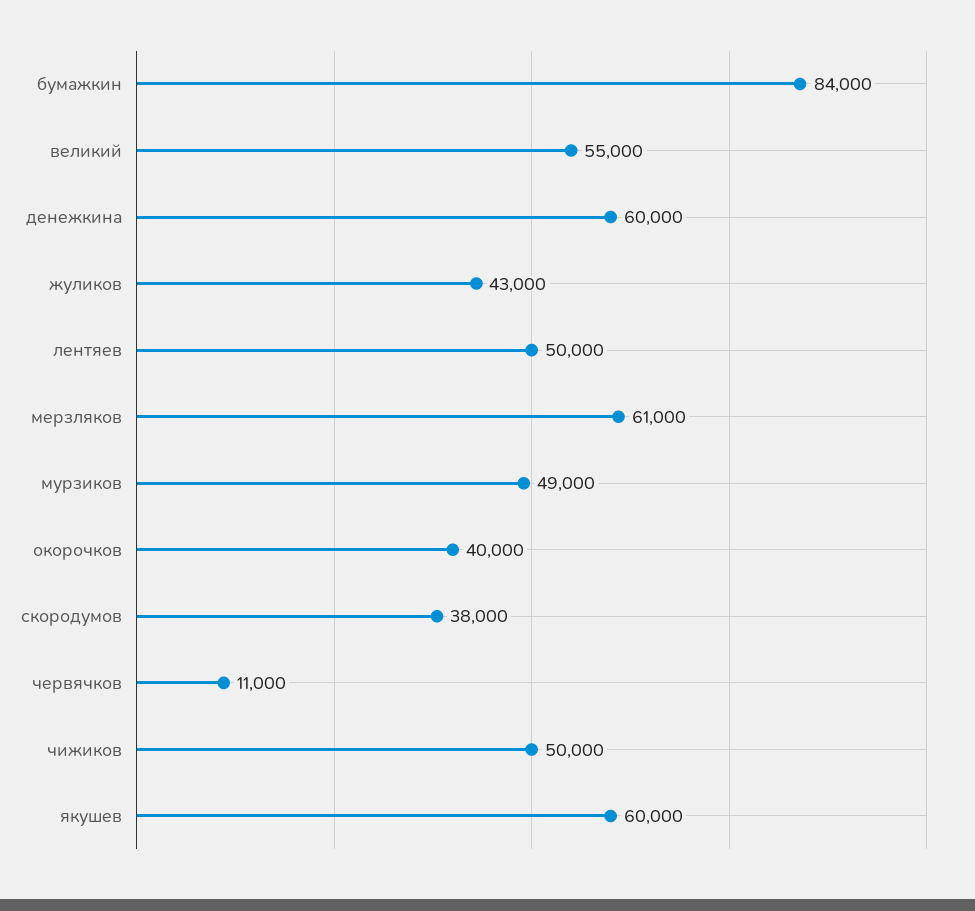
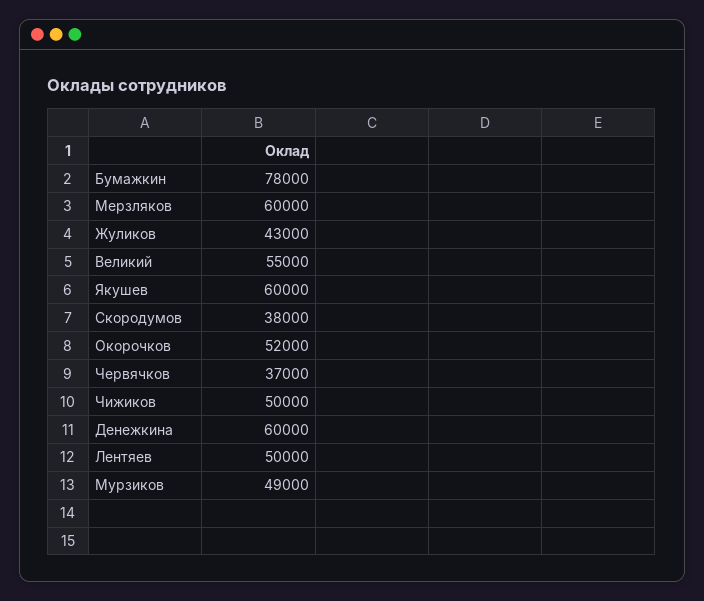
бумажкин: 84000 -> 78000
мерзляков: 61000 -> 60000
окорочков: 40000 -> 52000
червячков: 11000 -> 37000

